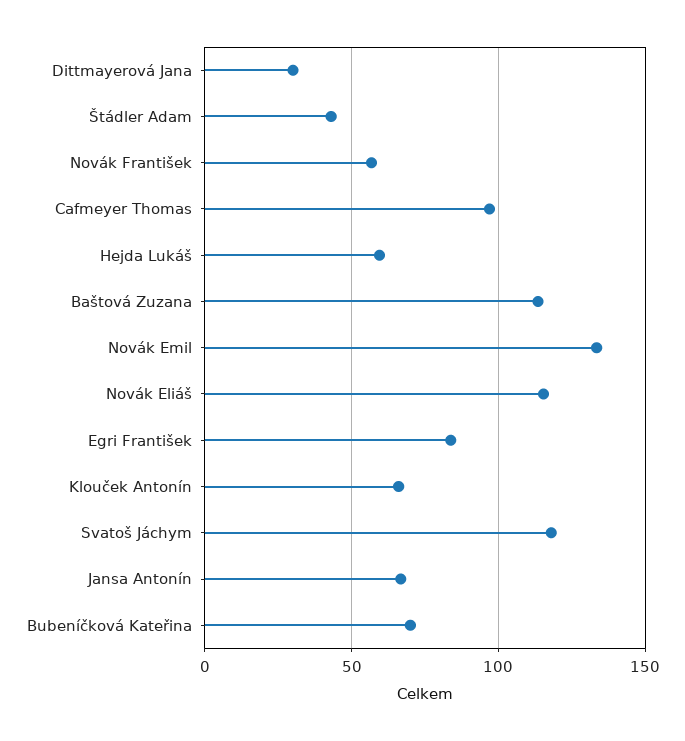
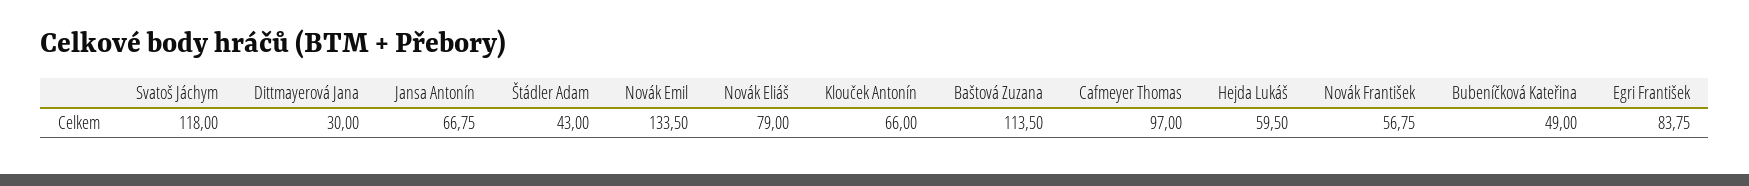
Novák Eliáš: 115 -> 79
Bubeníčková Kateřina: 70 -> 49

